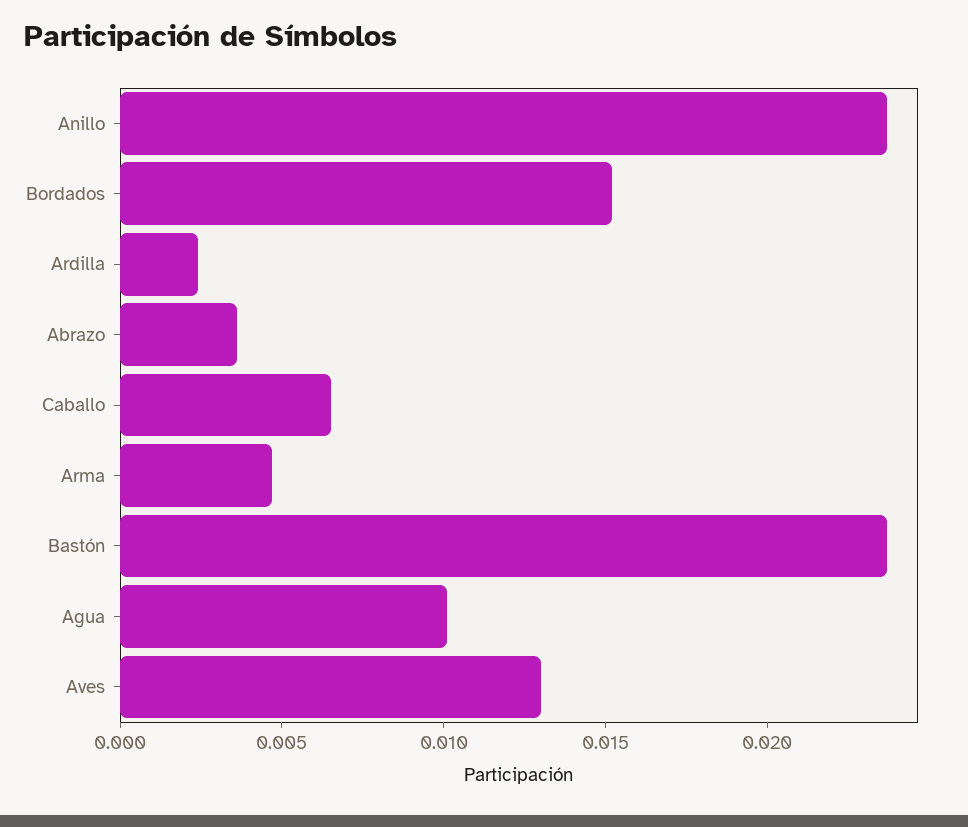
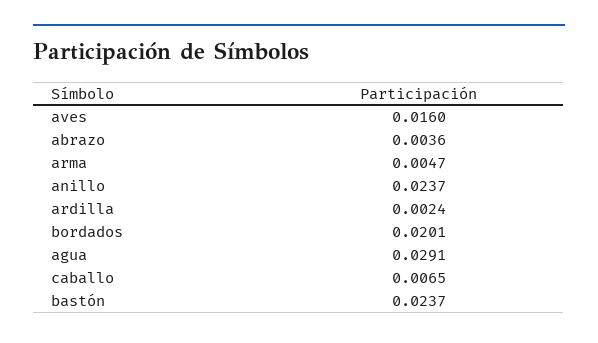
Bordados: 0.015 -> 0.0201
Agua: 0.01 -> 0.0291
Aves: 0.013 -> 0.016

